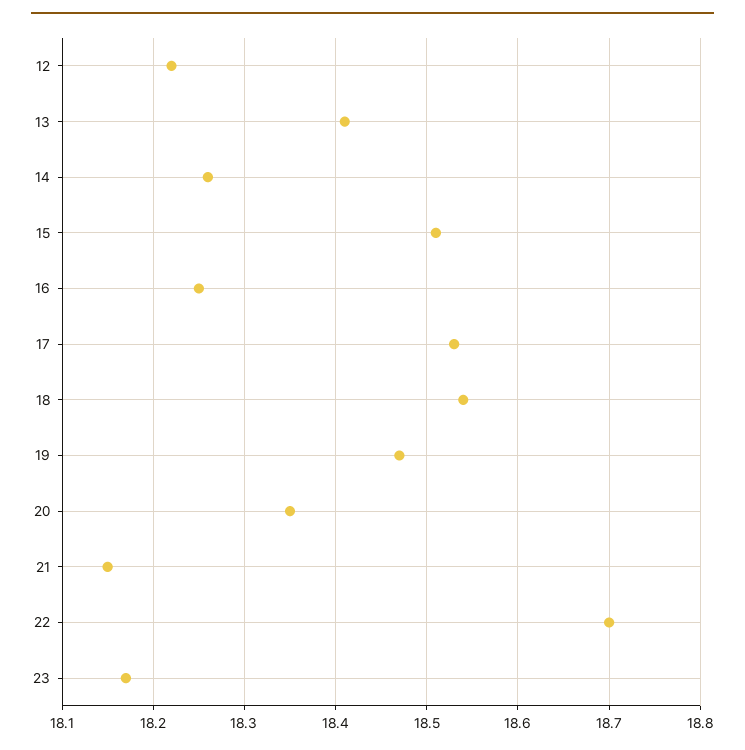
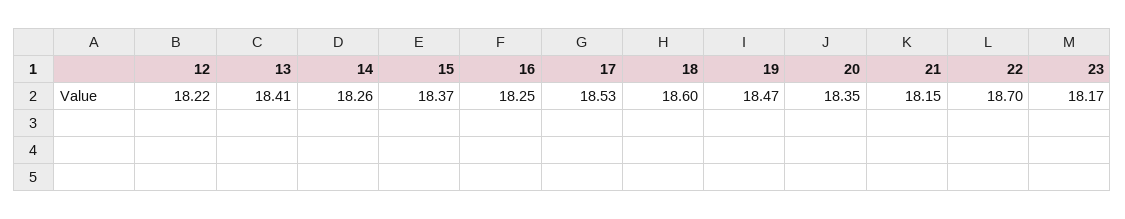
15: 18.51 -> 18.37
18: 18.54 -> 18.6

